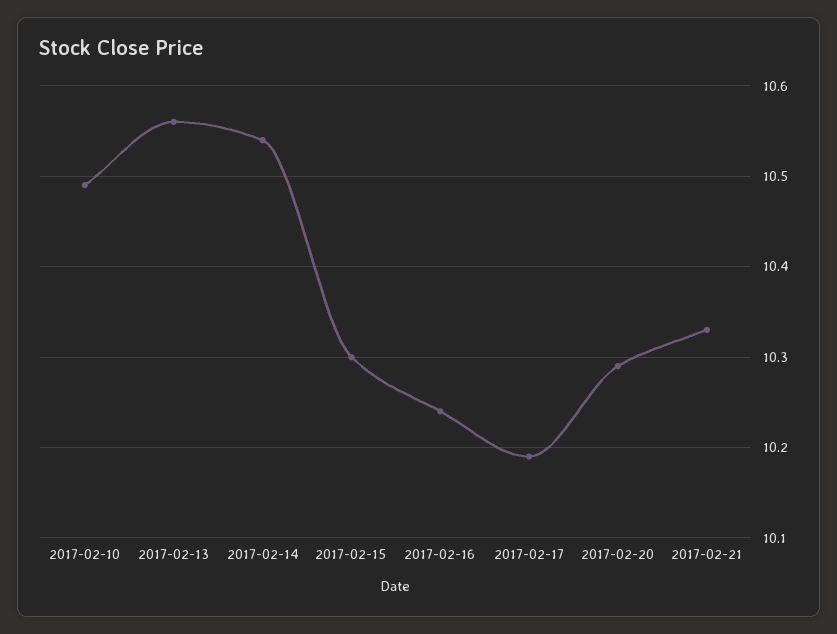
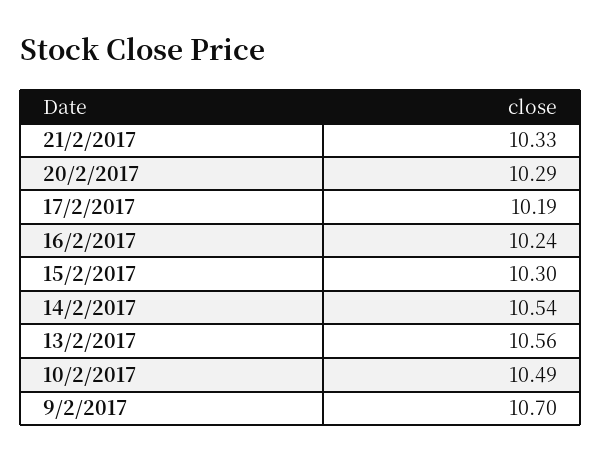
9/2/2017: none -> 10.7

